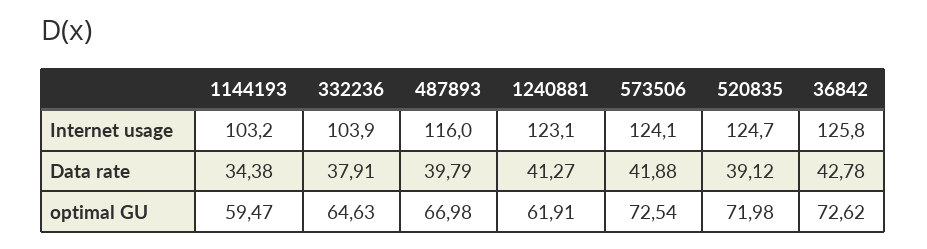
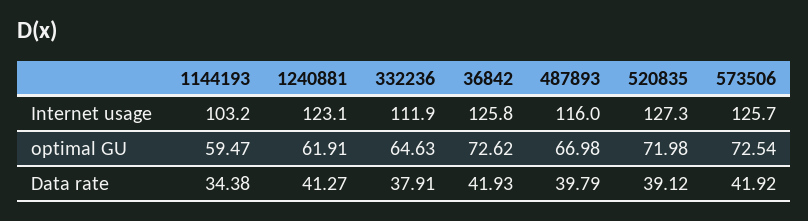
332236, Internet usage: 103.9 -> 111.9
573506, Internet usage: 124.1 -> 125.7
520835, Internet usage: 124.7 -> 127.3
573506, Data rate: 41.88 -> 41.92
36842, Data rate: 42.78 -> 41.93

